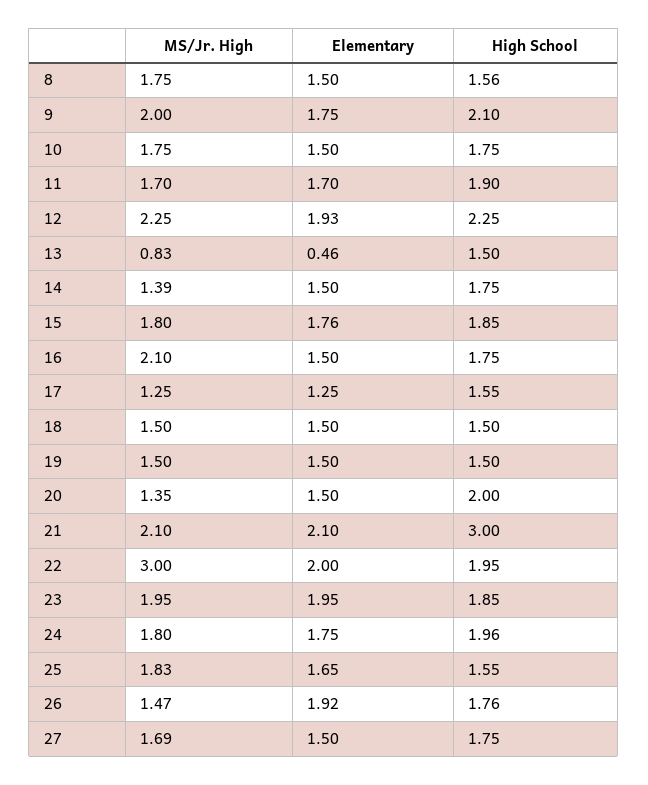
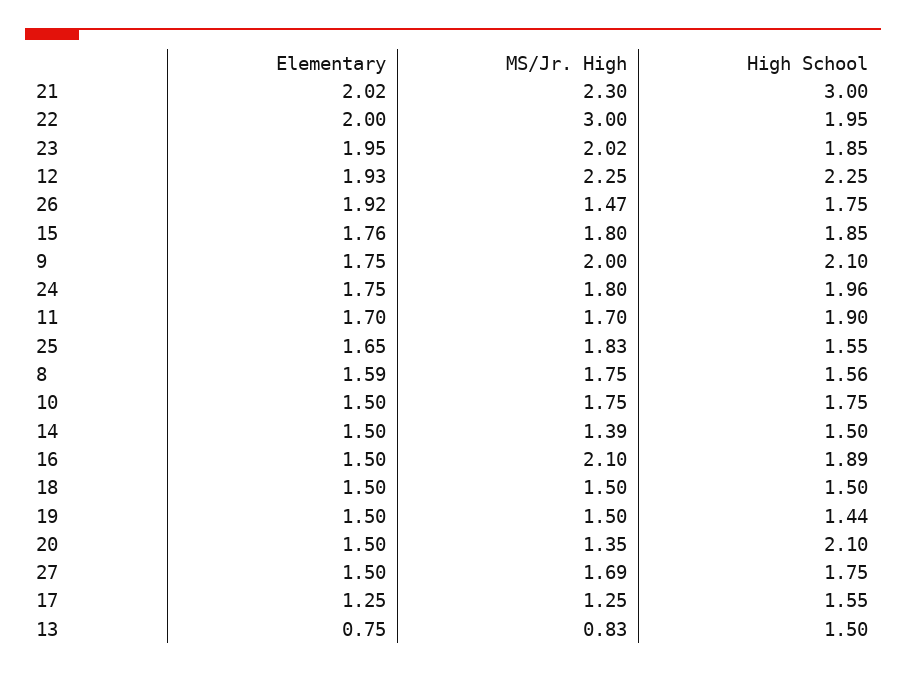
Elementary, 8: 1.5 -> 1.59
Elementary, 13: 0.46 -> 0.75
High School, 14: 1.75 -> 1.5
High School, 16: 1.75 -> 1.89
High School, 19: 1.5 -> 1.44
High School, 20: 2 -> 2.1
MS/Jr. High, 21: 2.1 -> 2.3
Elementary, 21: 2.1 -> 2.02
MS/Jr. High, 23: 1.95 -> 2.02
High School, 26: 1.76 -> 1.75

